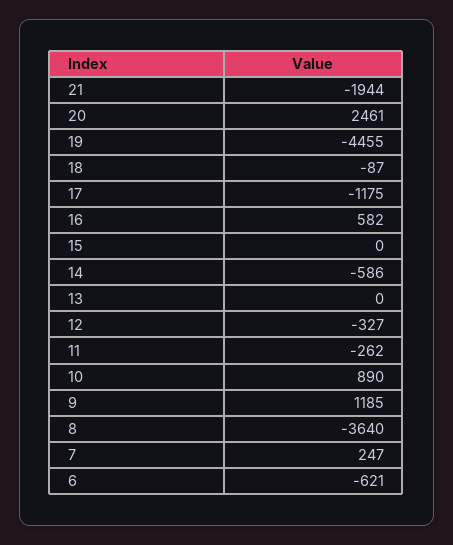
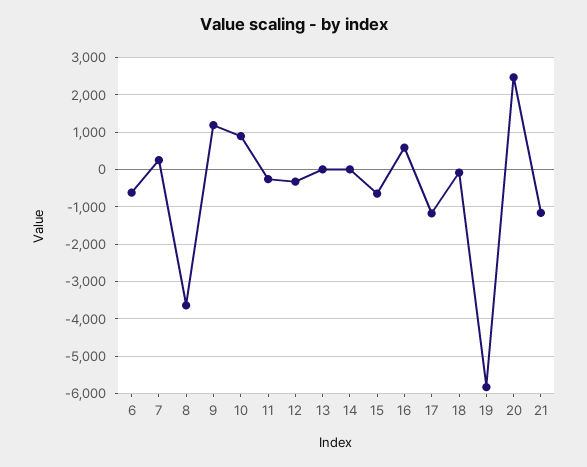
21: -1944 -> -1200
19: -4455 -> -5800
15: 0 -> -600
14: -586 -> 0

